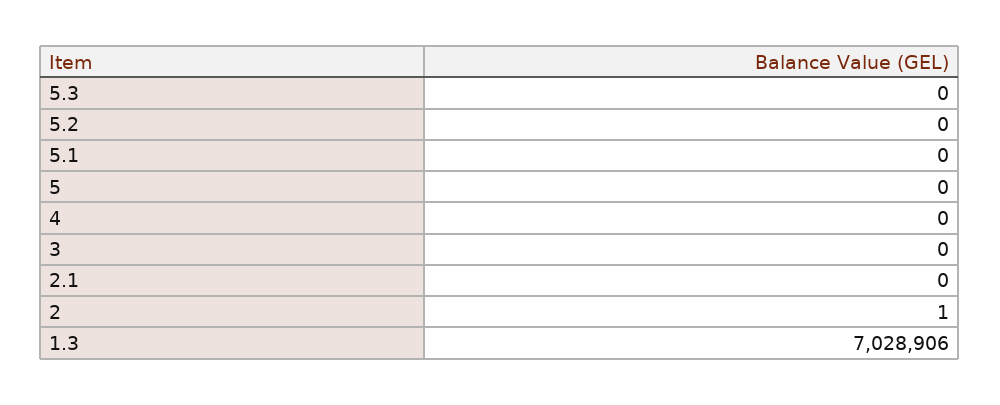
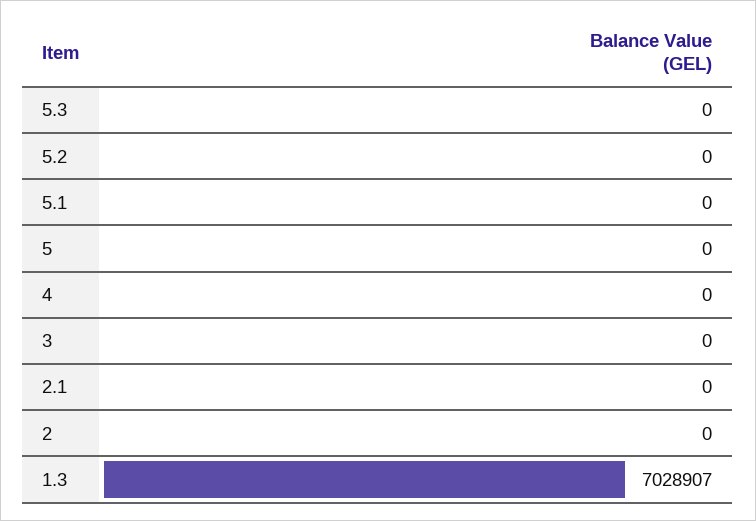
2: 1 -> 0
1.3: 7028906 -> 7028907

